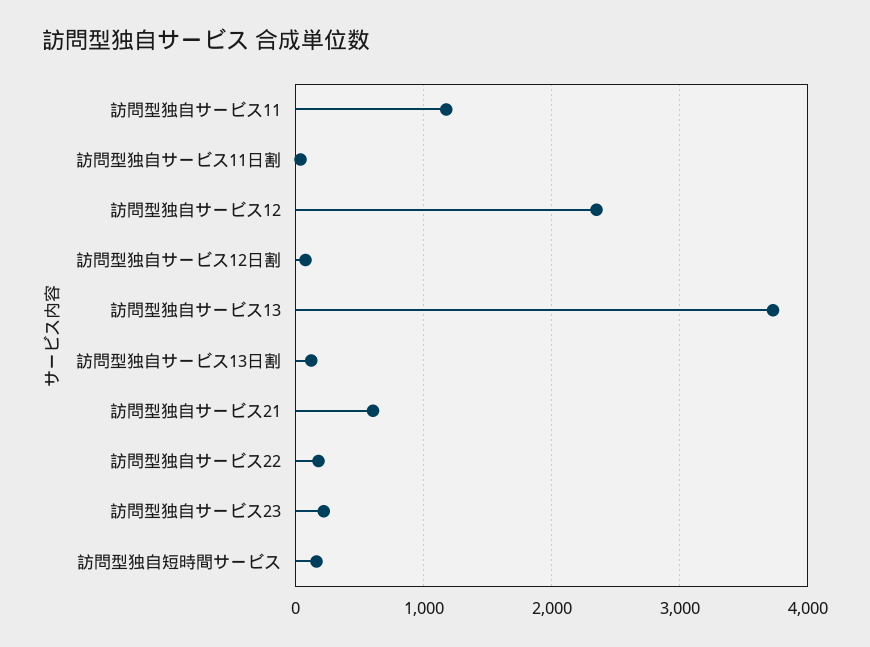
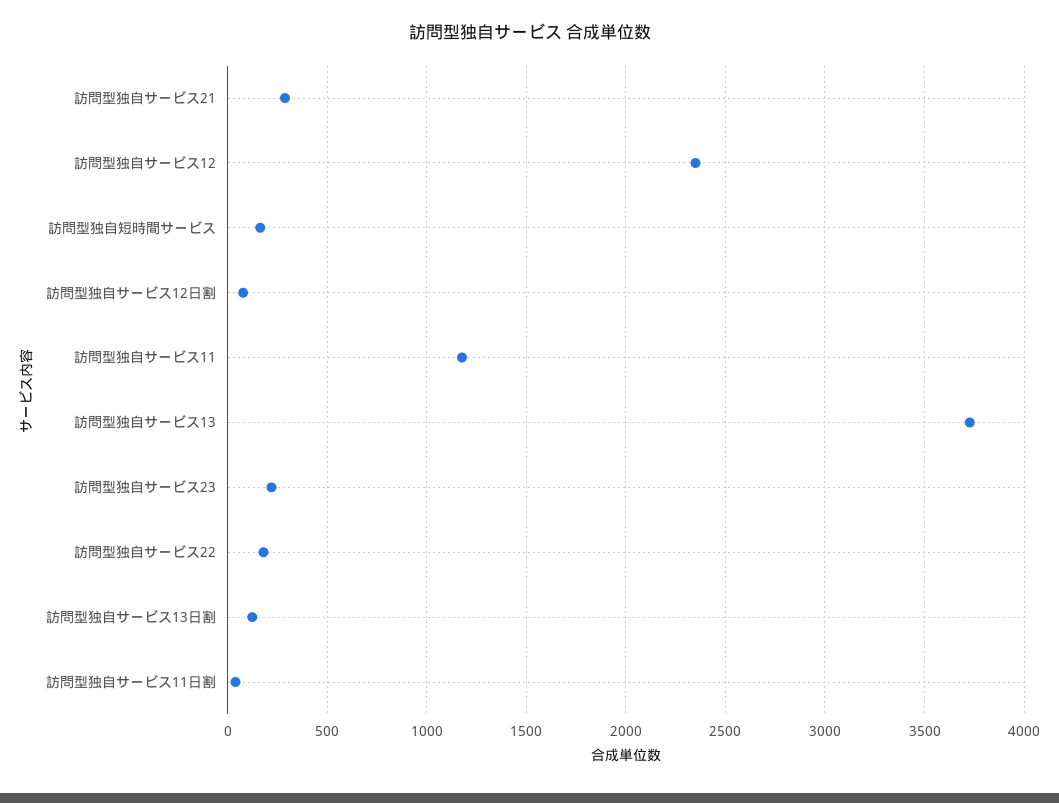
訪問型独自サービス21: 600 -> 300

